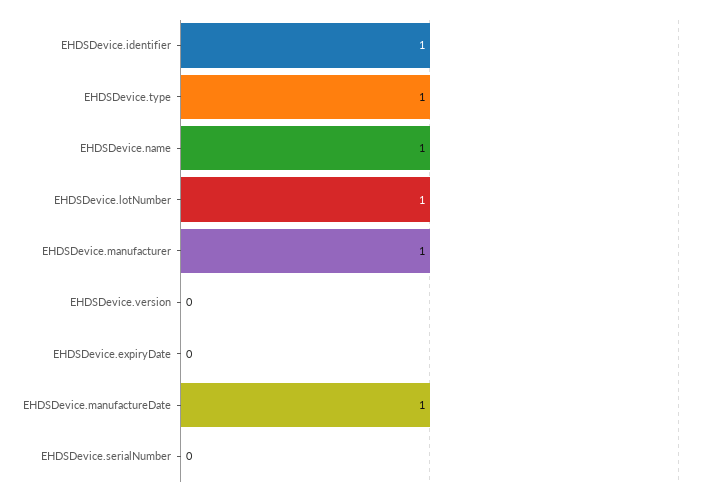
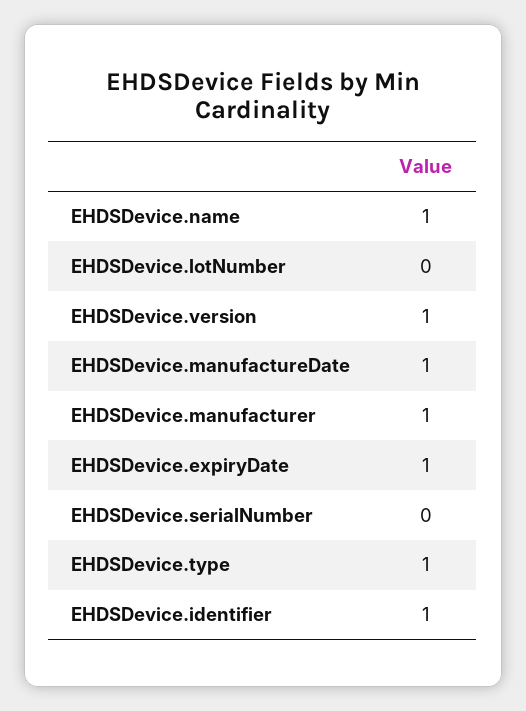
EHDSDevice.lotNumber: 1 -> 0
EHDSDevice.version: 0 -> 1
EHDSDevice.expiryDate: 0 -> 1

